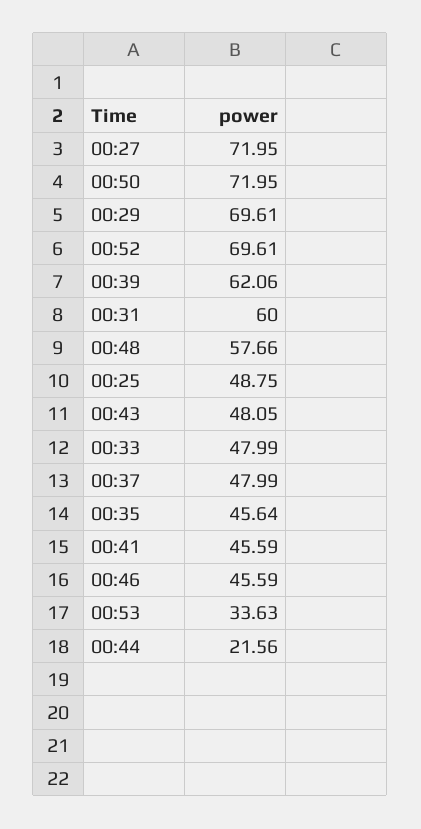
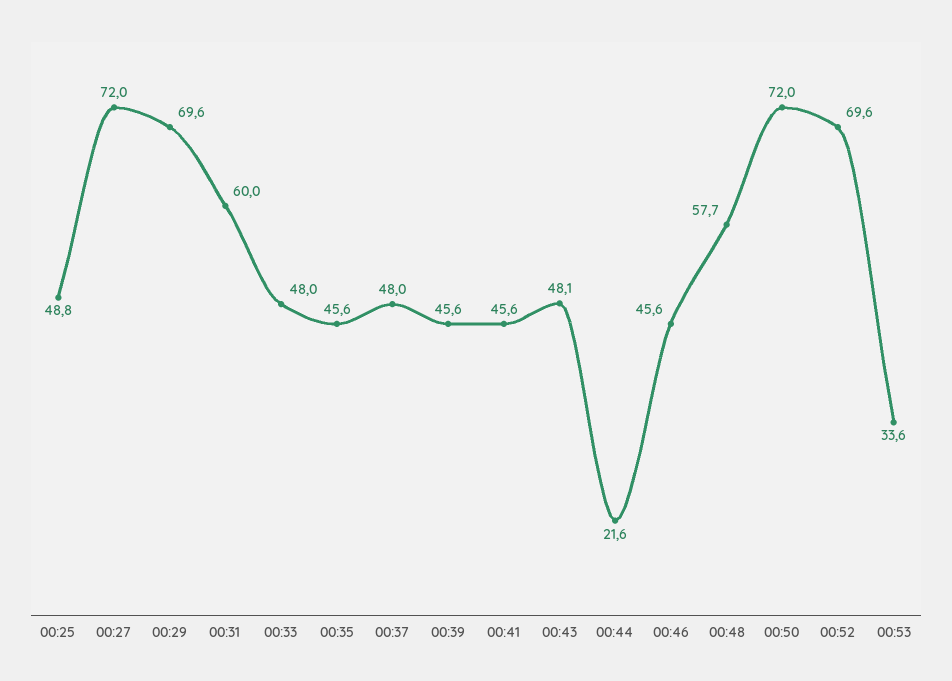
00:39: 62.06 -> 45.6

